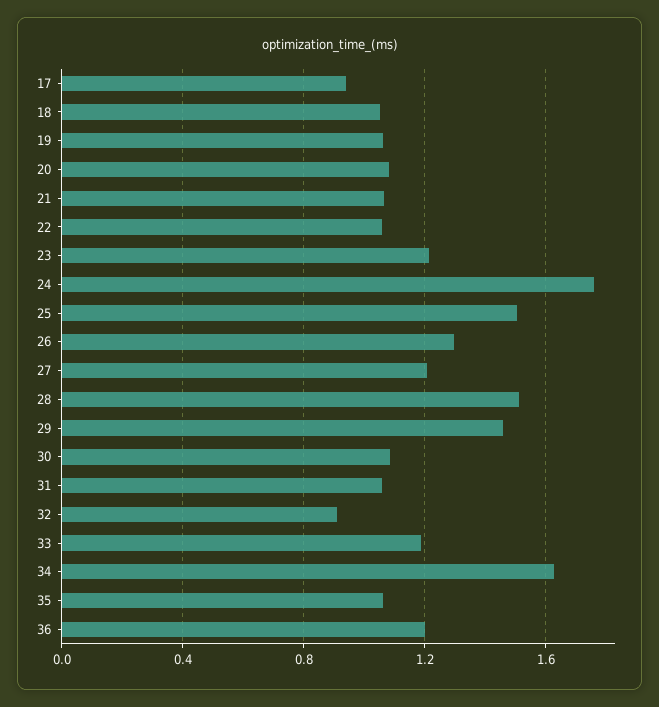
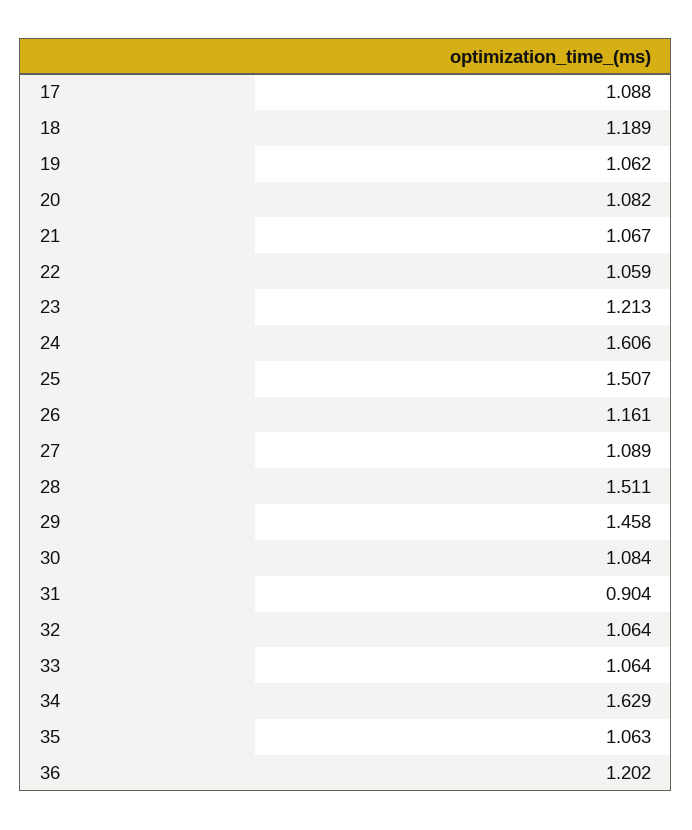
17: 0.95 -> 1.088
18: 1.05 -> 1.189
24: 1.75 -> 1.606
26: 1.3 -> 1.161
27: 1.2 -> 1.089
31: 1.05 -> 0.904
32: 0.9 -> 1.064
33: 1.2 -> 1.064

